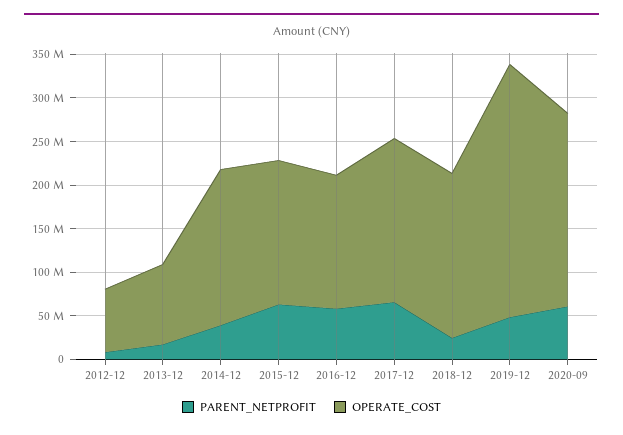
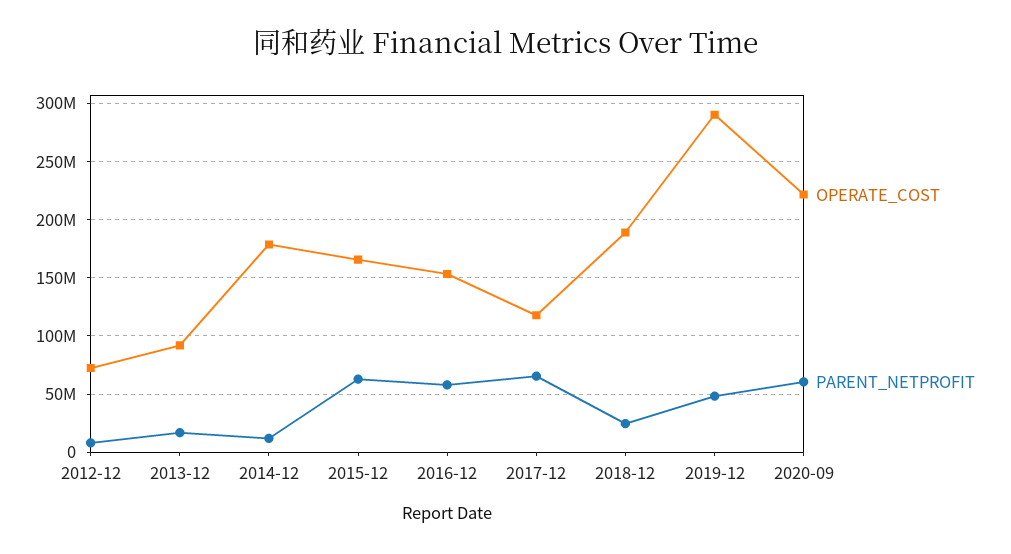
PARENT_NETPROFIT, 2014-12: 40000000 -> 10000000
OPERATE_COST, 2017-12: 190000000 -> 120000000

